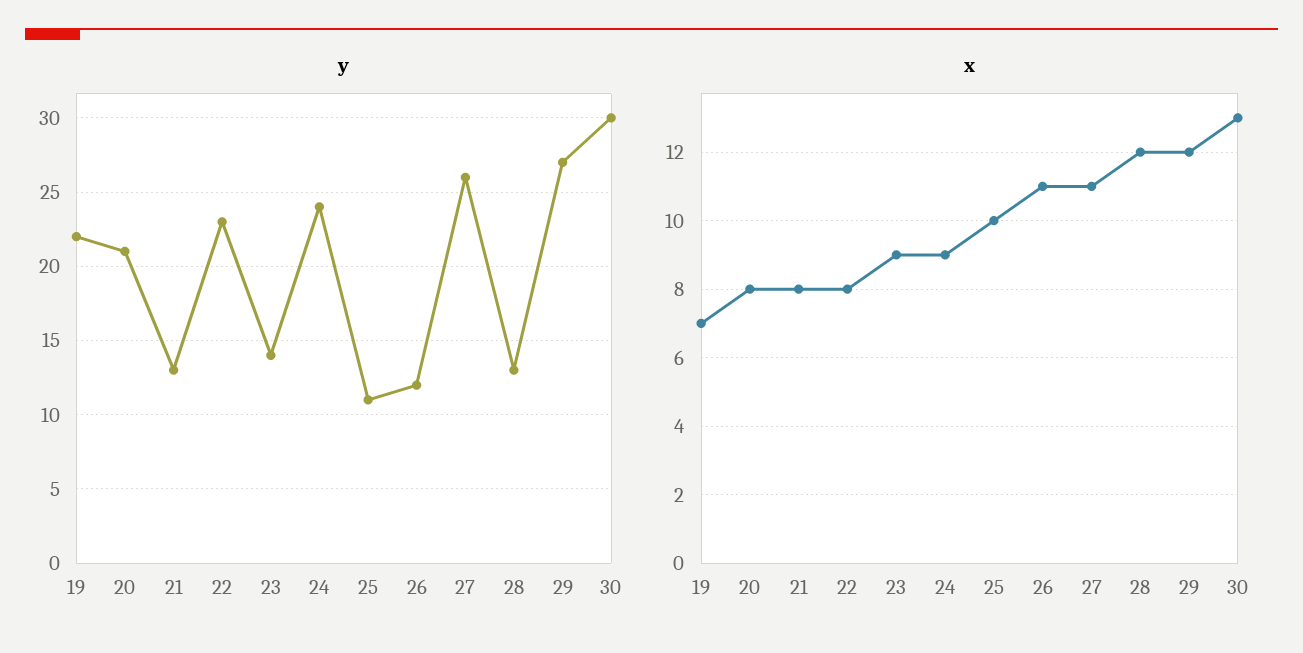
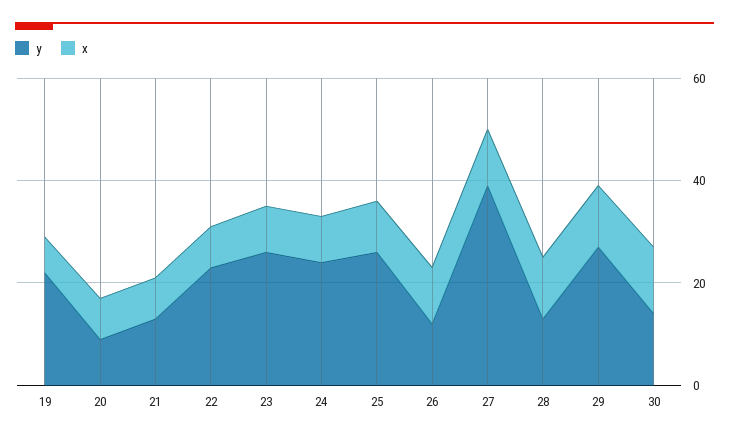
y, 20: 21 -> 10
y, 23: 14 -> 25
y, 25: 11 -> 25
y, 27: 26 -> 40
y, 30: 30 -> 15

